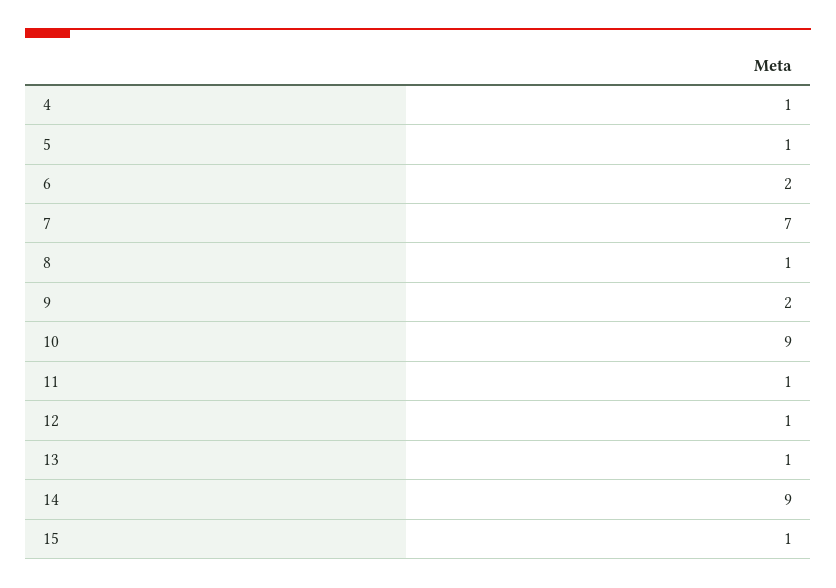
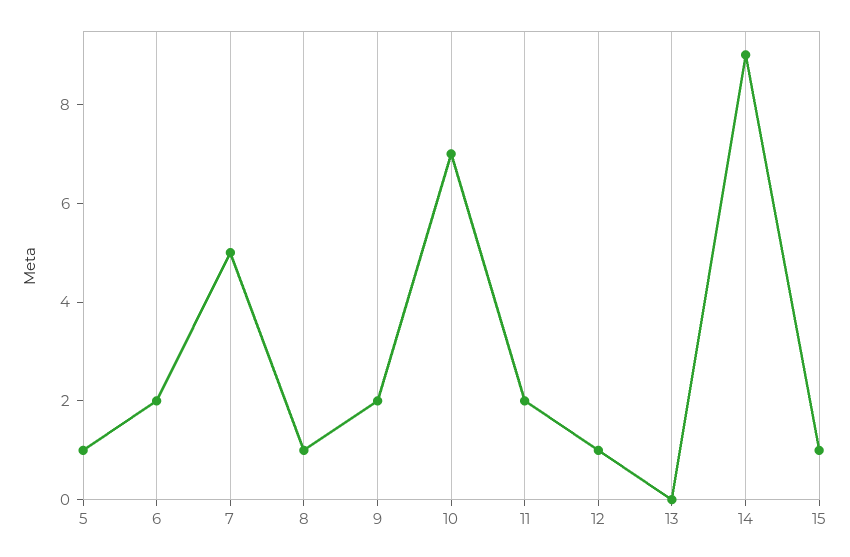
4: 1 -> none
7: 7 -> 5
10: 9 -> 7
11: 1 -> 2
13: 1 -> 0

